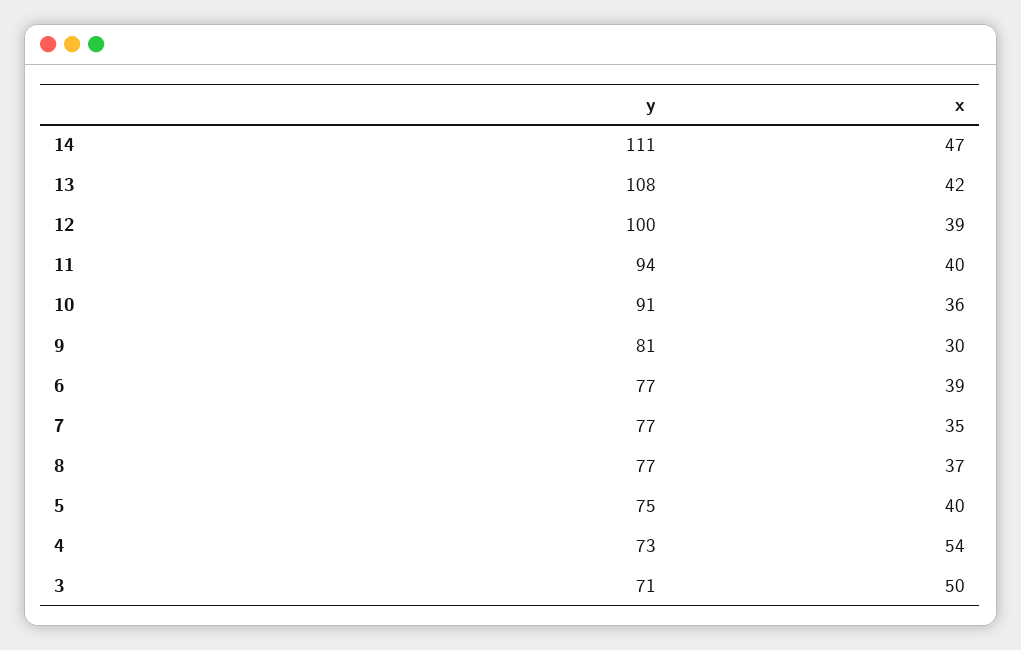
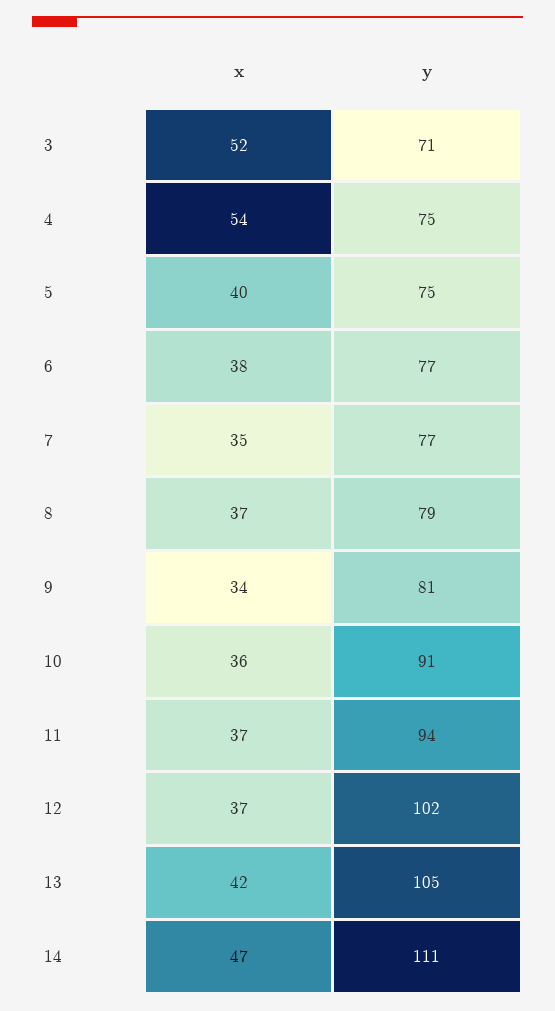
y, 13: 108 -> 105
y, 12: 100 -> 102
x, 12: 39 -> 37
x, 11: 40 -> 37
x, 9: 30 -> 34
x, 6: 39 -> 38
y, 8: 77 -> 79
y, 4: 73 -> 75
x, 3: 50 -> 52

